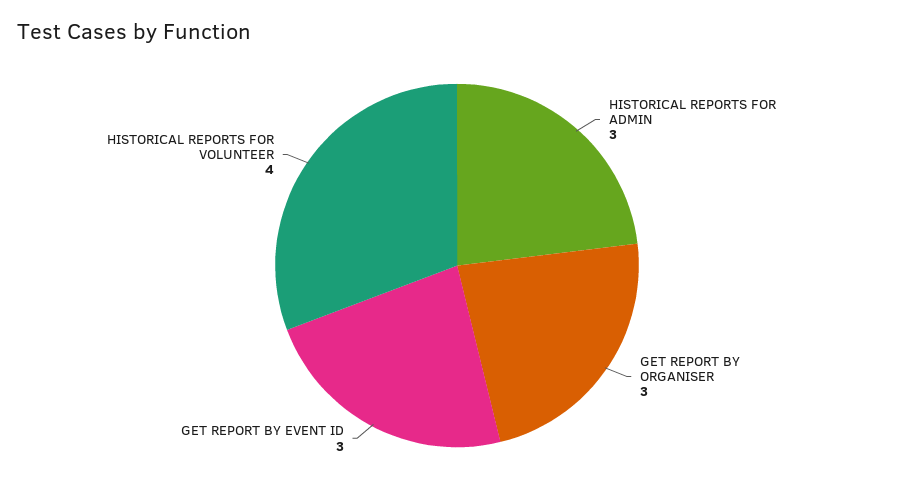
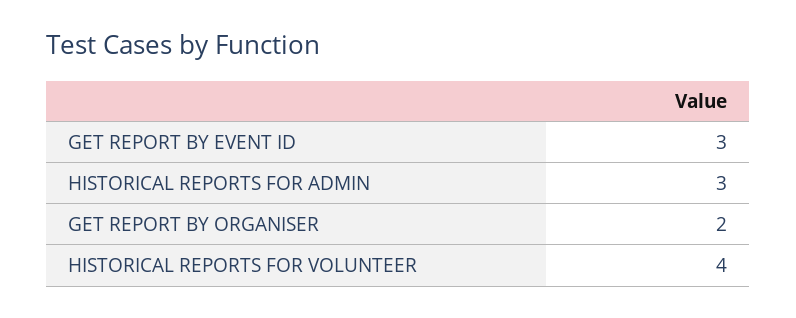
GET REPORT BY ORGANISER: 3 -> 2

